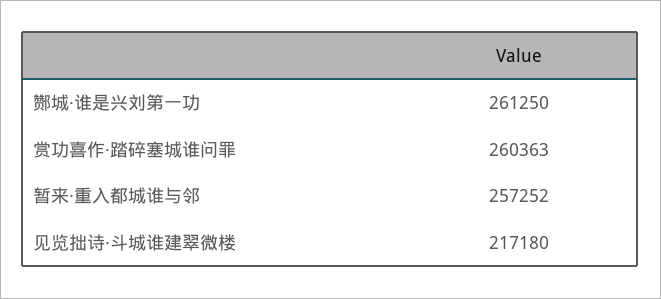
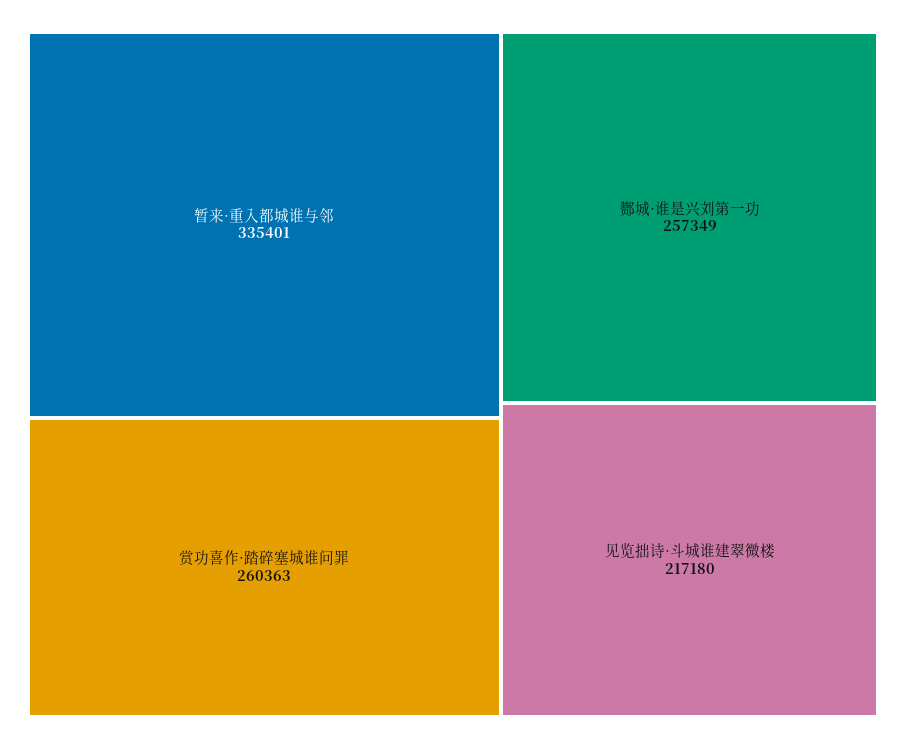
酂城·谁是兴刘第一功: 261250 -> 257349
暂来·重入都城谁与邻: 257252 -> 335401

